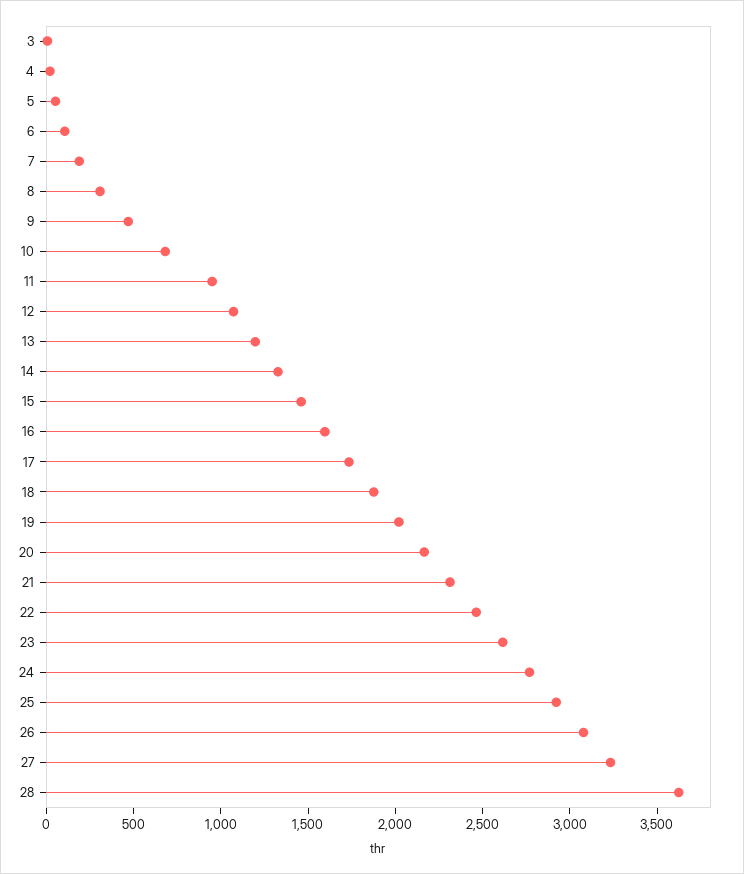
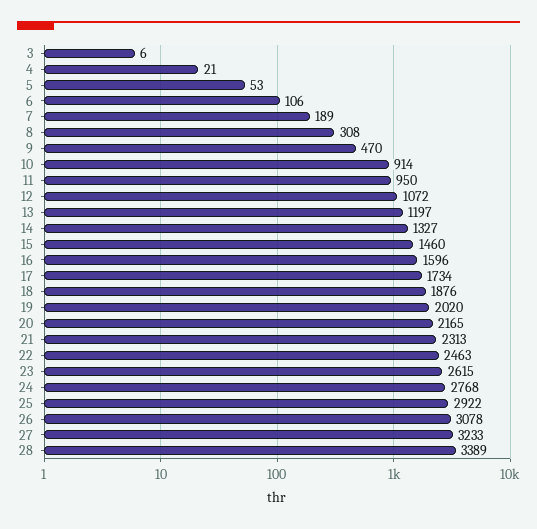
10: 700 -> 914
28: 3600 -> 3389

